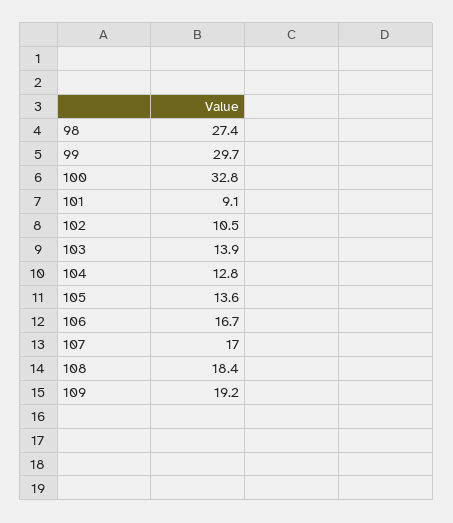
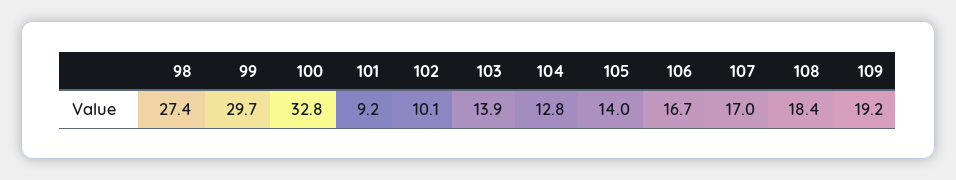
101: 9.1 -> 9.2
102: 10.5 -> 10.1
105: 13.6 -> 14

